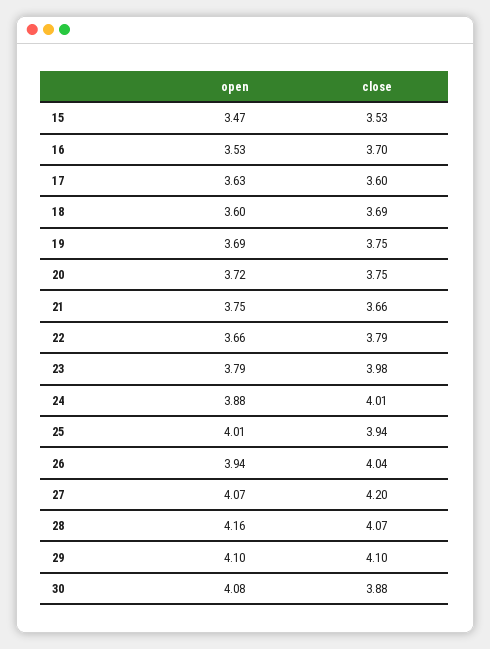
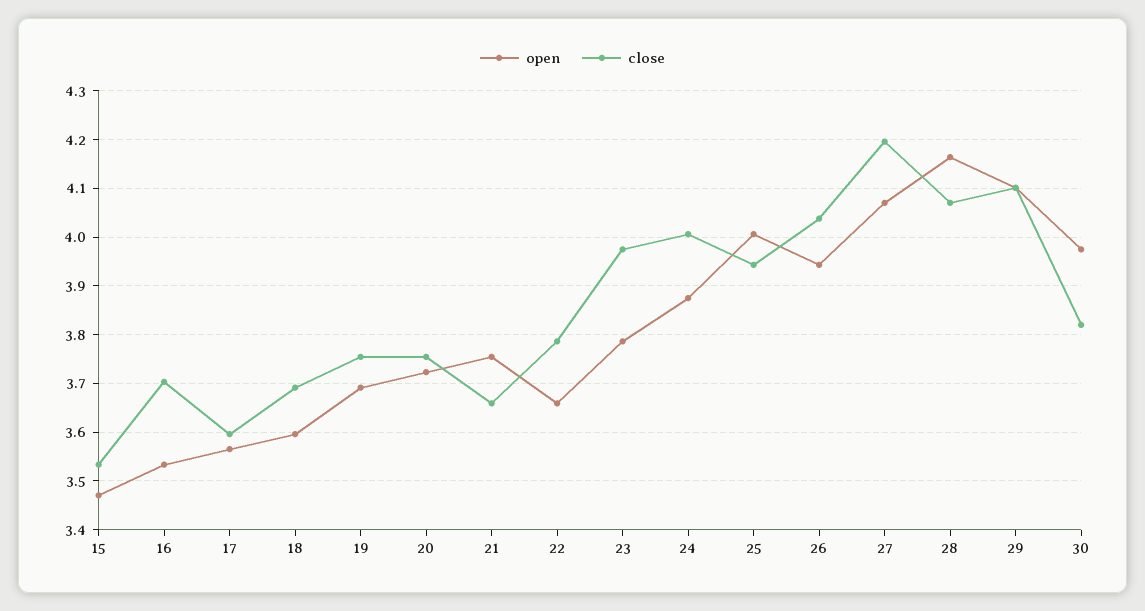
open, 17: 3.63 -> 3.56
open, 30: 4.08 -> 3.98
close, 30: 3.88 -> 3.82

